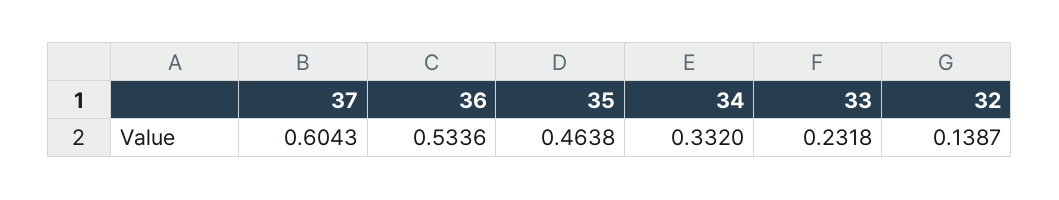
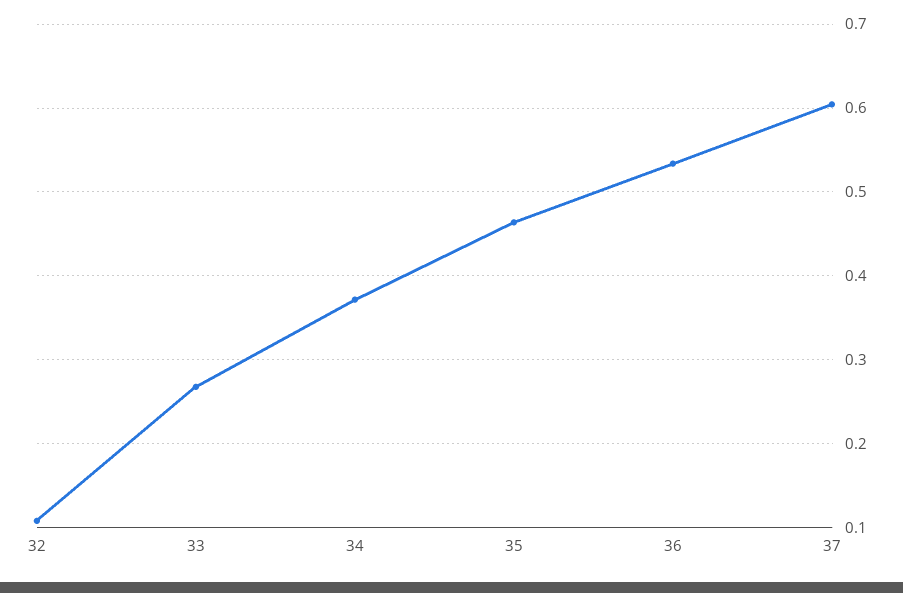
34: 0.332 -> 0.37
33: 0.2318 -> 0.27
32: 0.1387 -> 0.11

